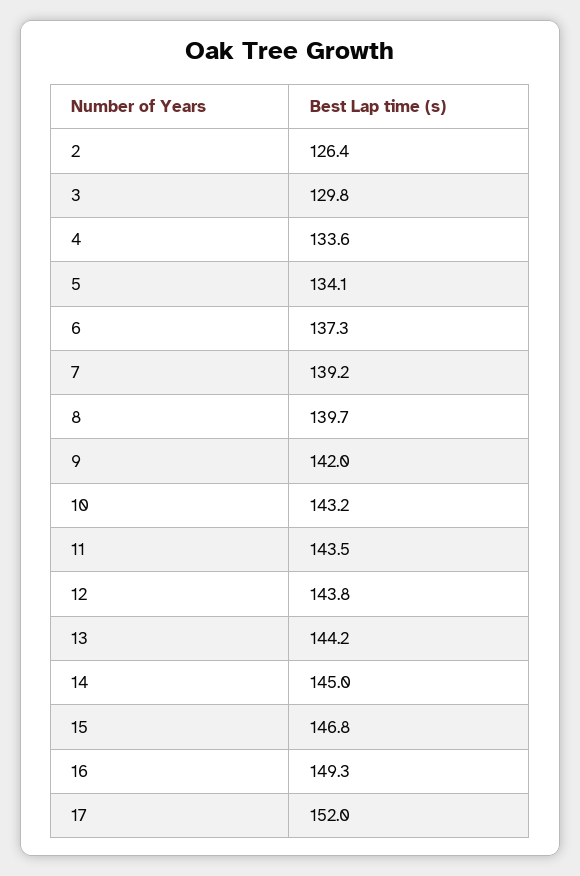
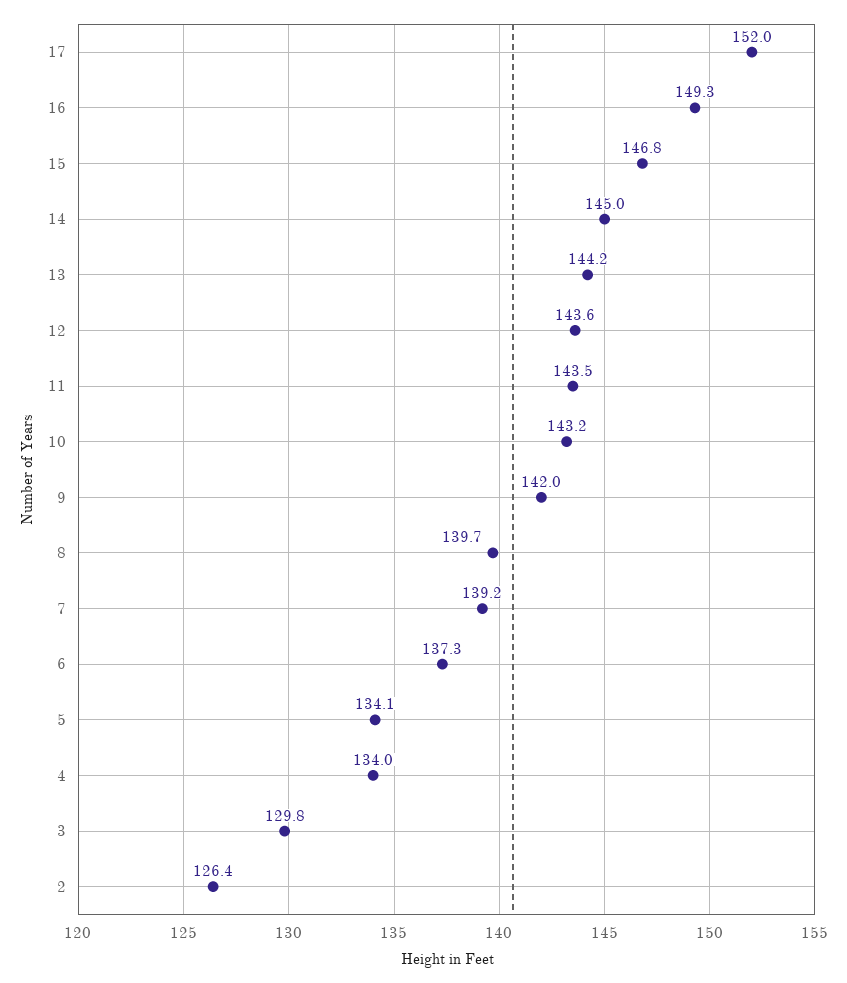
4: 133.6 -> 134
12: 143.8 -> 143.6

